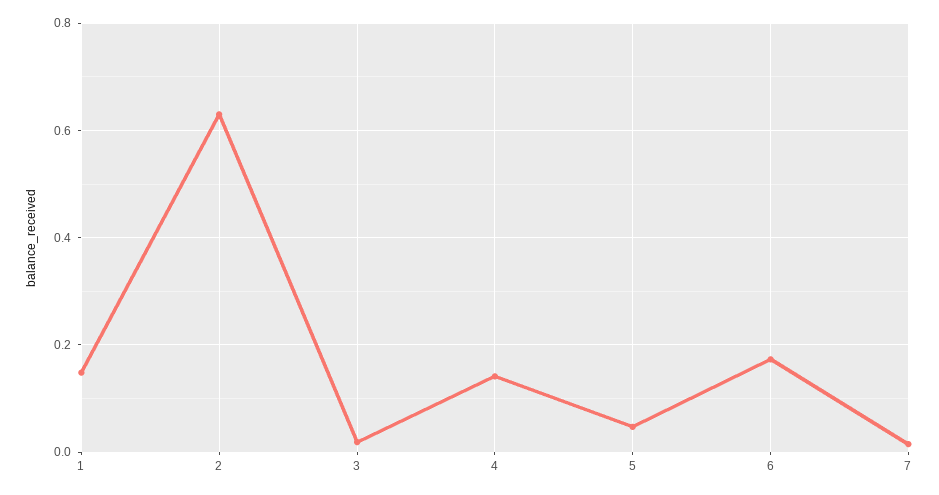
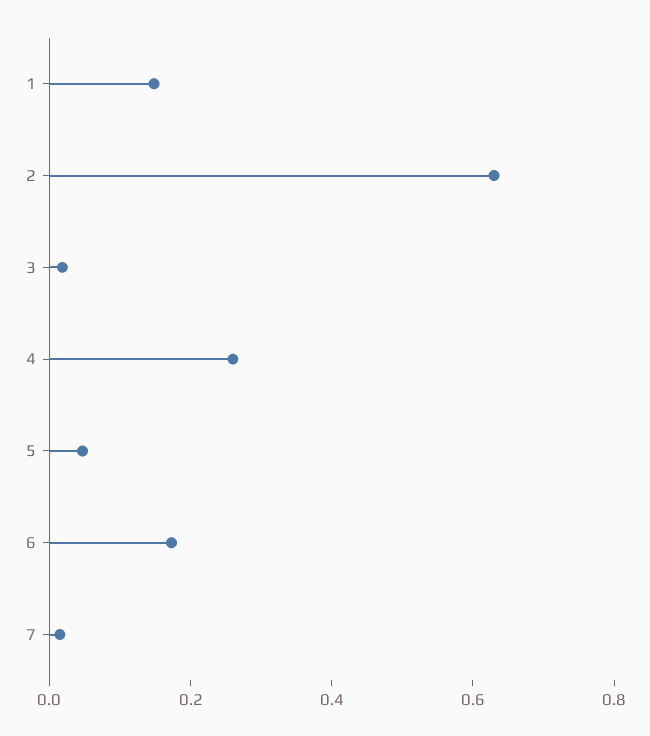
4: 0.14 -> 0.25

